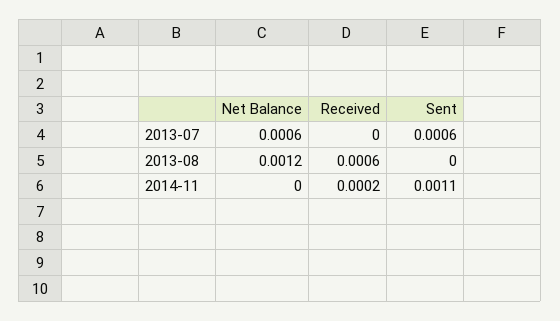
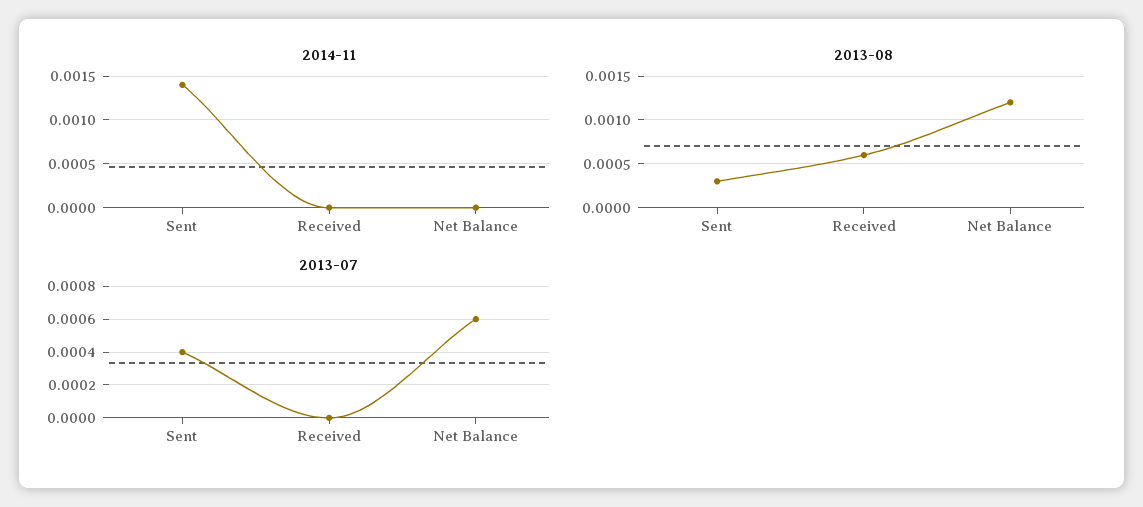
2013-07, Sent: 0.0006 -> 0.0004
2013-08, Sent: 0 -> 0.0003
2014-11, Received: 0.0002 -> 0
2014-11, Sent: 0.0011 -> 0.0014

